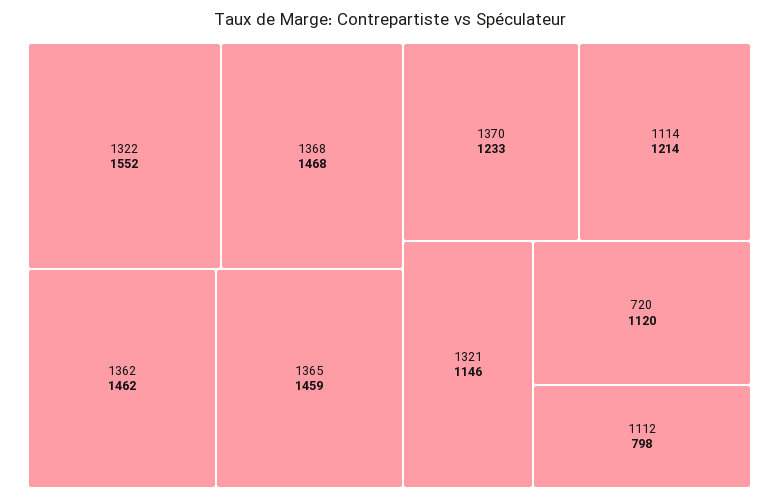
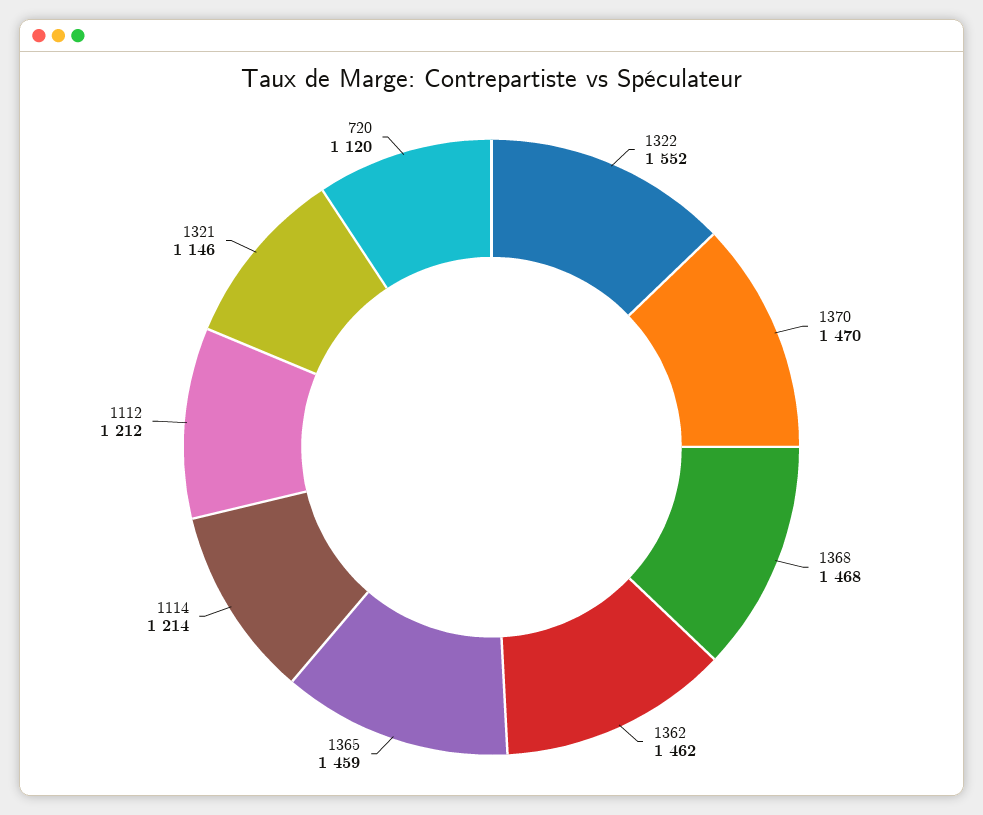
1370: 1233 -> 1470
1112: 798 -> 1212

